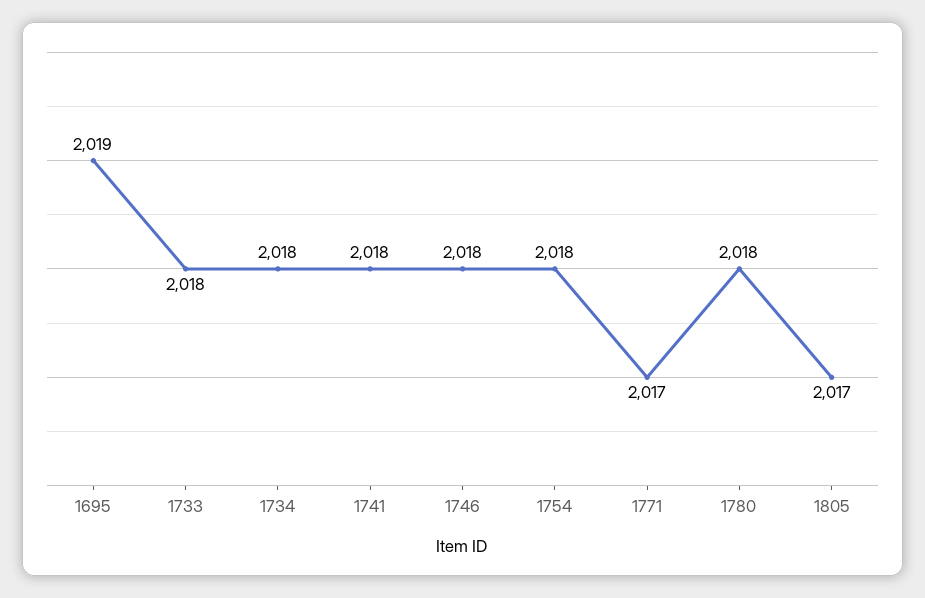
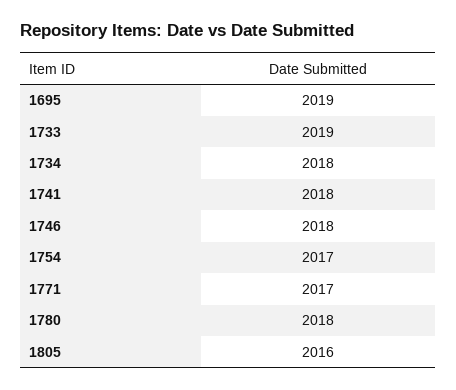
1733: 2018 -> 2019
1754: 2018 -> 2017
1805: 2017 -> 2016

